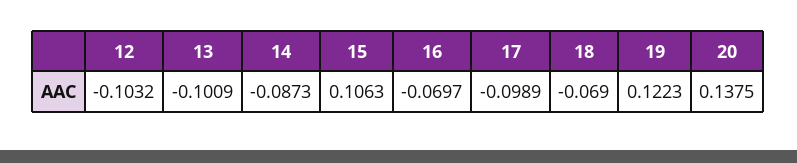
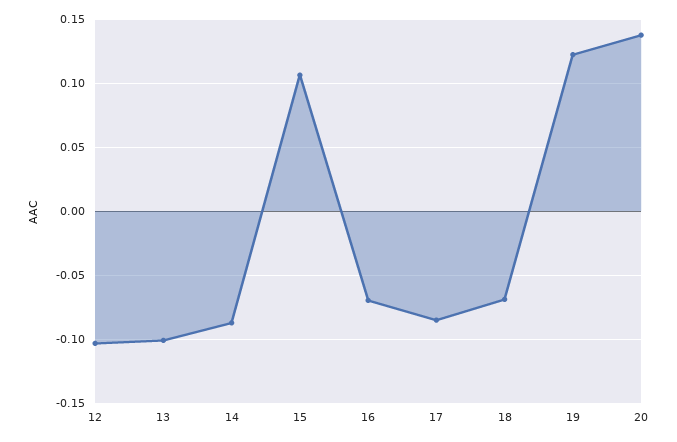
17: -0.0989 -> -0.085

